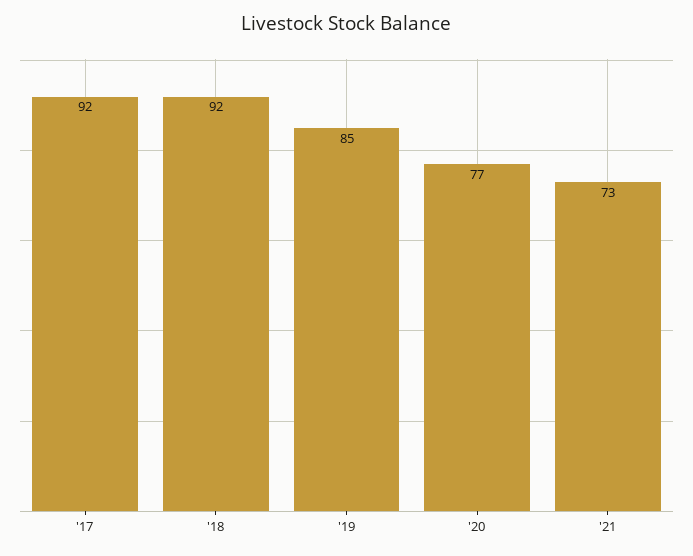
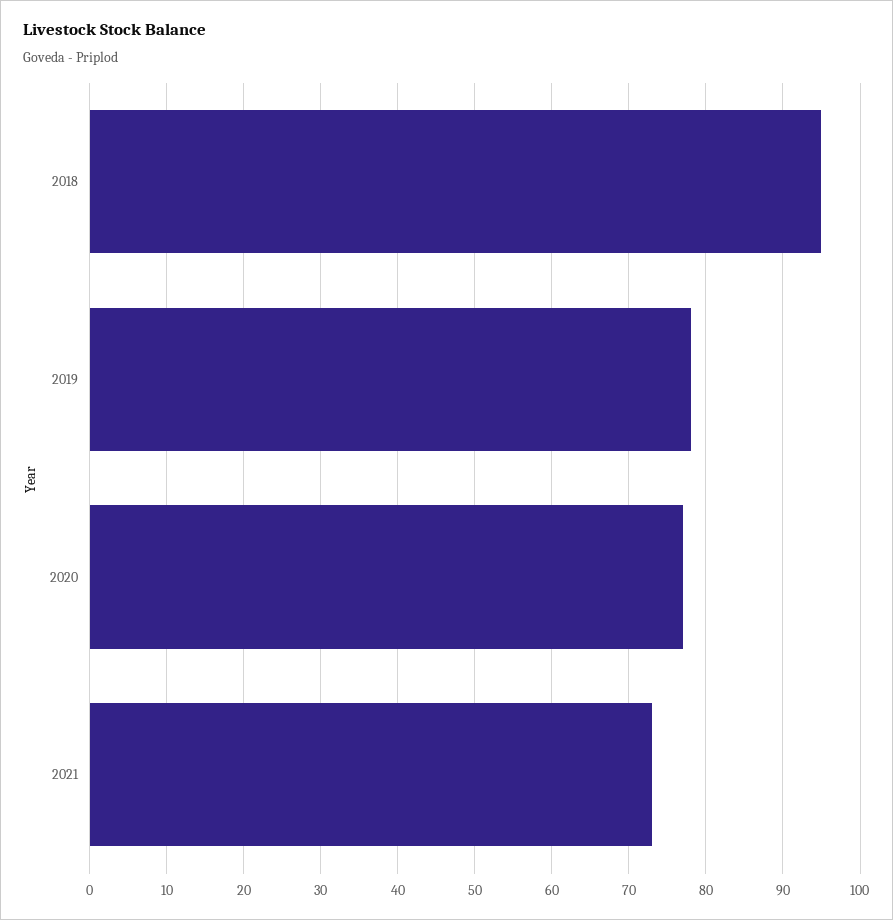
'17: 92 -> none
'18: 92 -> 95
'19: 85 -> 78

